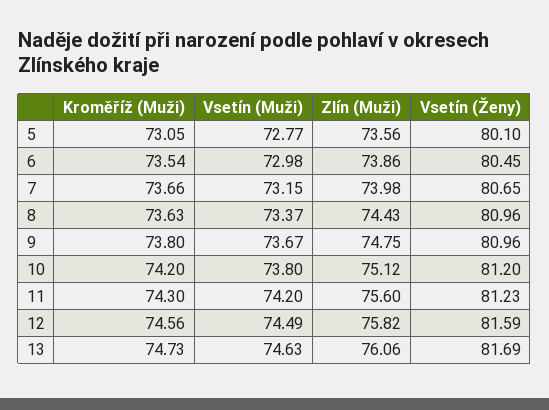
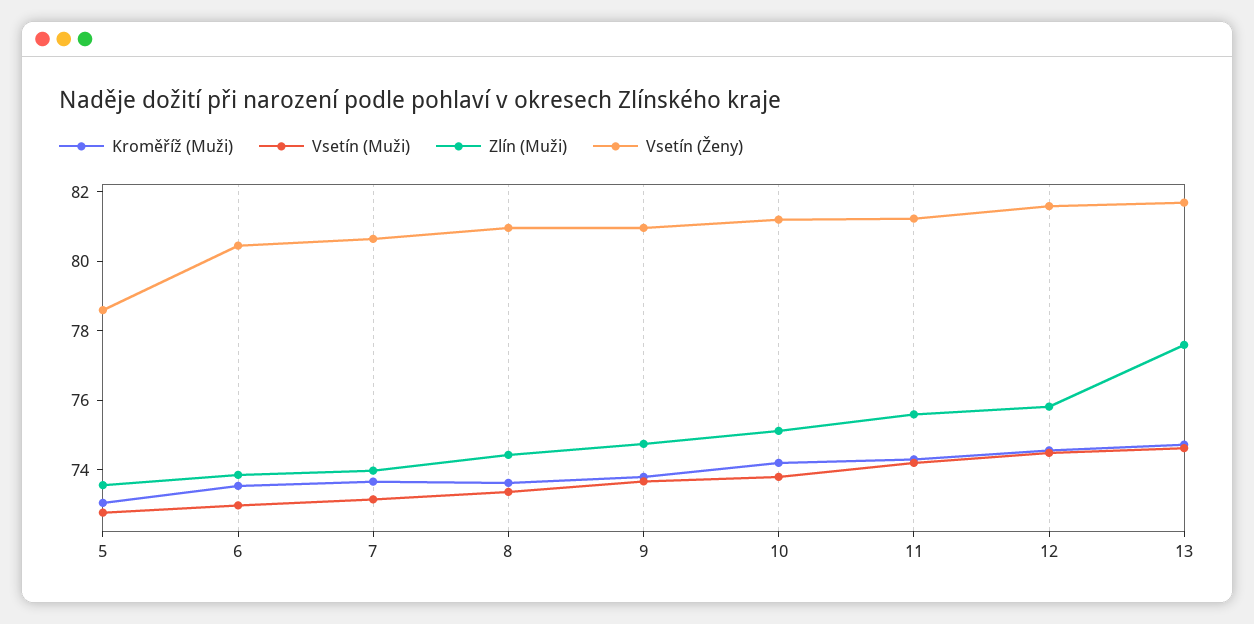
Vsetín (Ženy), 5: 80.1 -> 78.5
Zlín (Muži), 13: 76.06 -> 77.5

